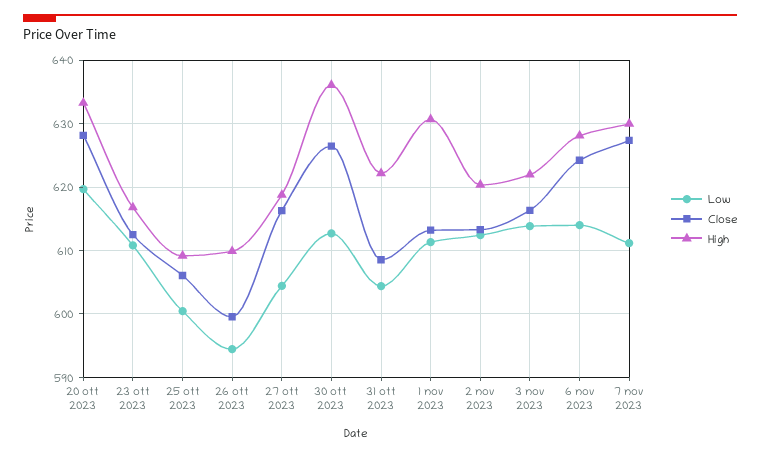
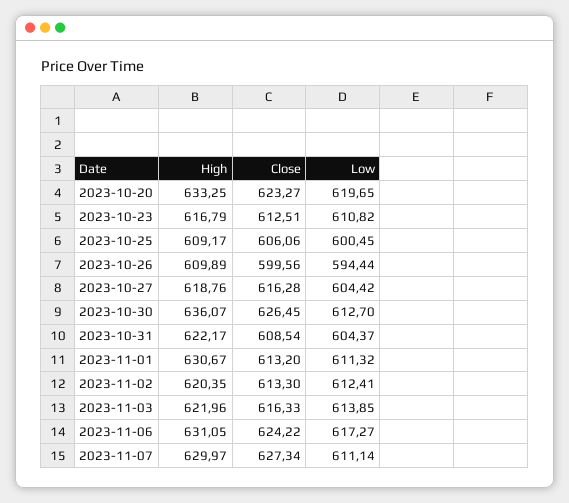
Close, 20 ott 2023: 628 -> 623.27
Low, 6 nov 2023: 614 -> 617.27
High, 6 nov 2023: 628 -> 631.05

